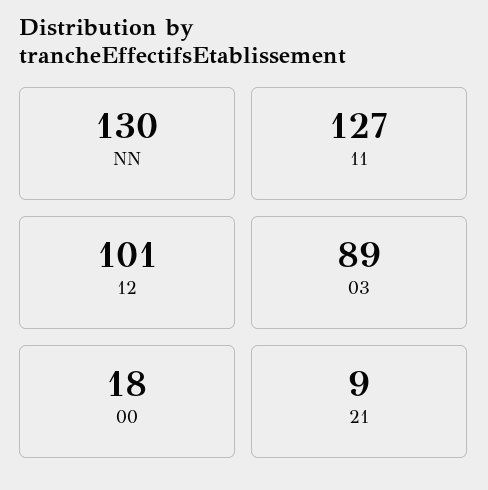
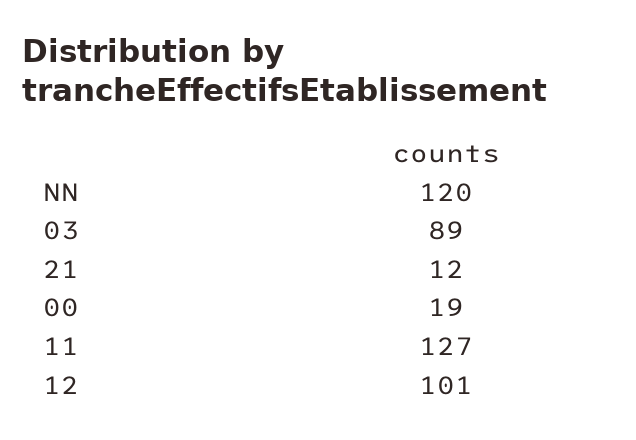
NN: 130 -> 120
00: 18 -> 19
21: 9 -> 12

